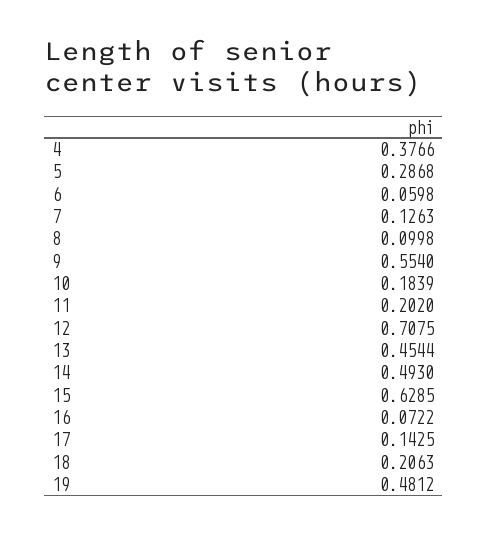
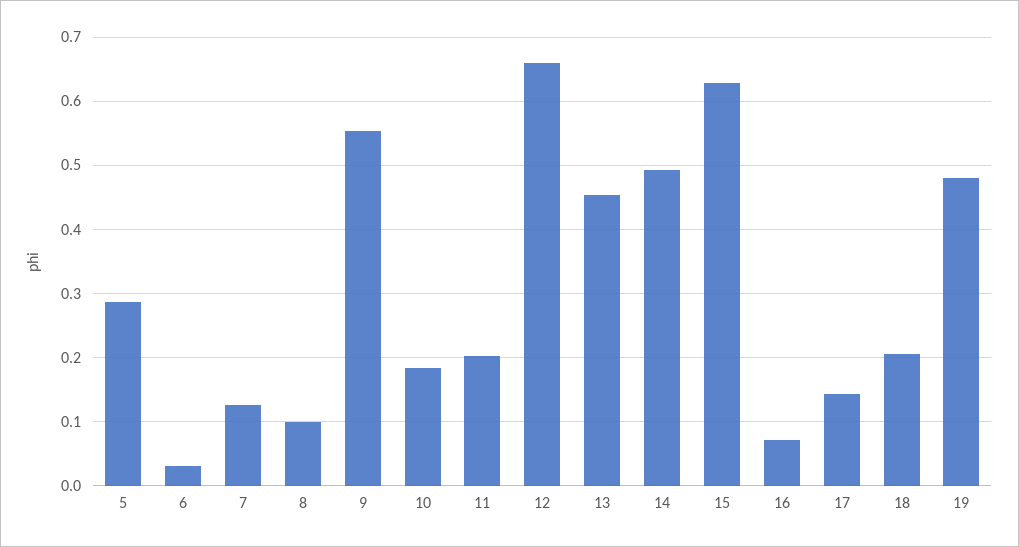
4: 0.3766 -> none
6: 0.0598 -> 0.03
12: 0.7075 -> 0.66

